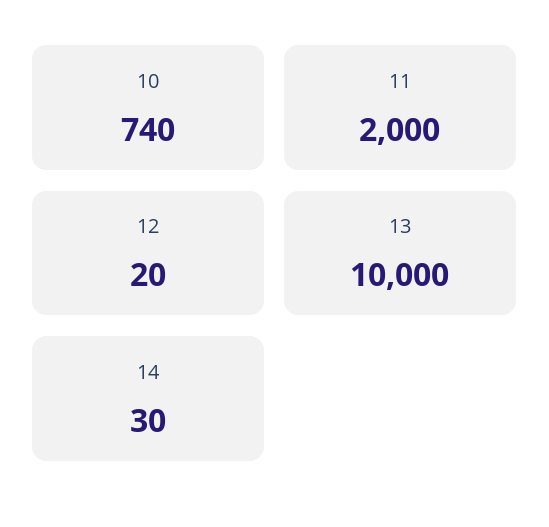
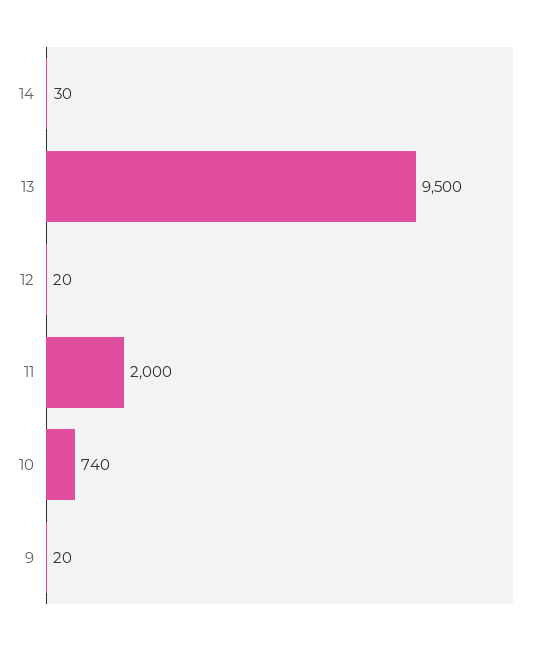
13: 10000 -> 9500
9: none -> 20

